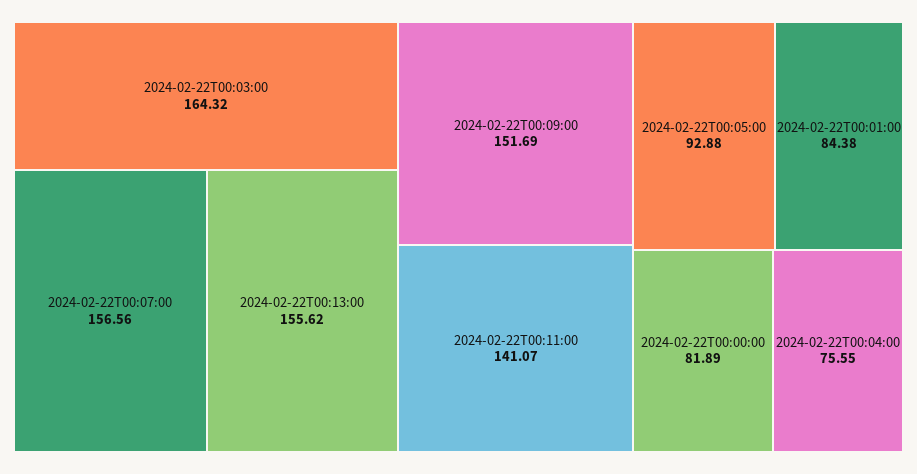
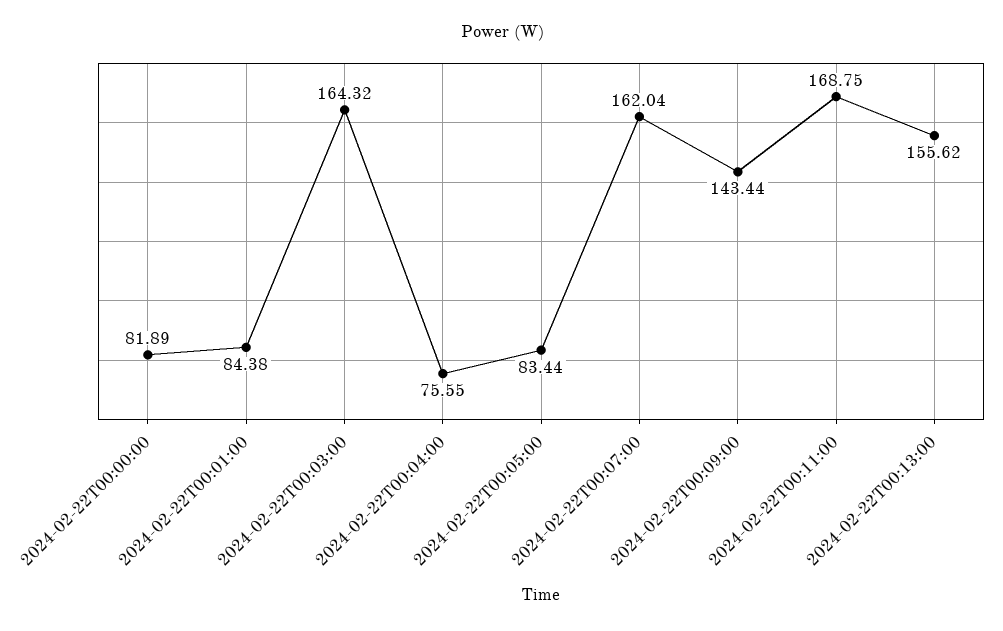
2024-02-22T00:07:00: 156.56 -> 162.04
2024-02-22T00:09:00: 151.69 -> 143.44
2024-02-22T00:11:00: 141.07 -> 168.75
2024-02-22T00:05:00: 92.88 -> 83.44

